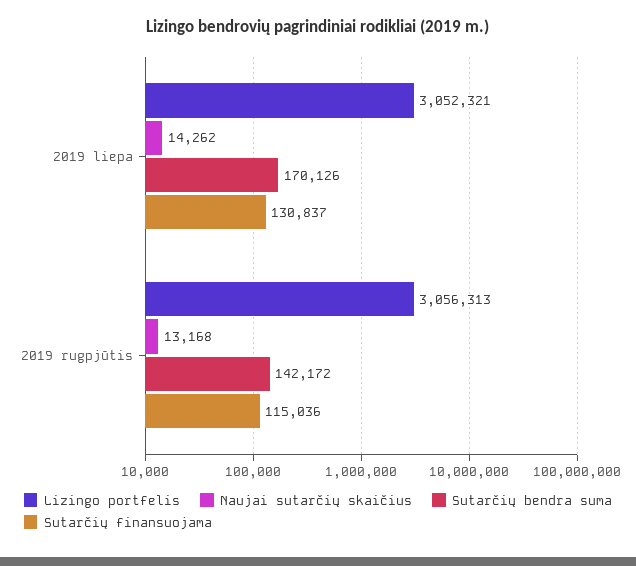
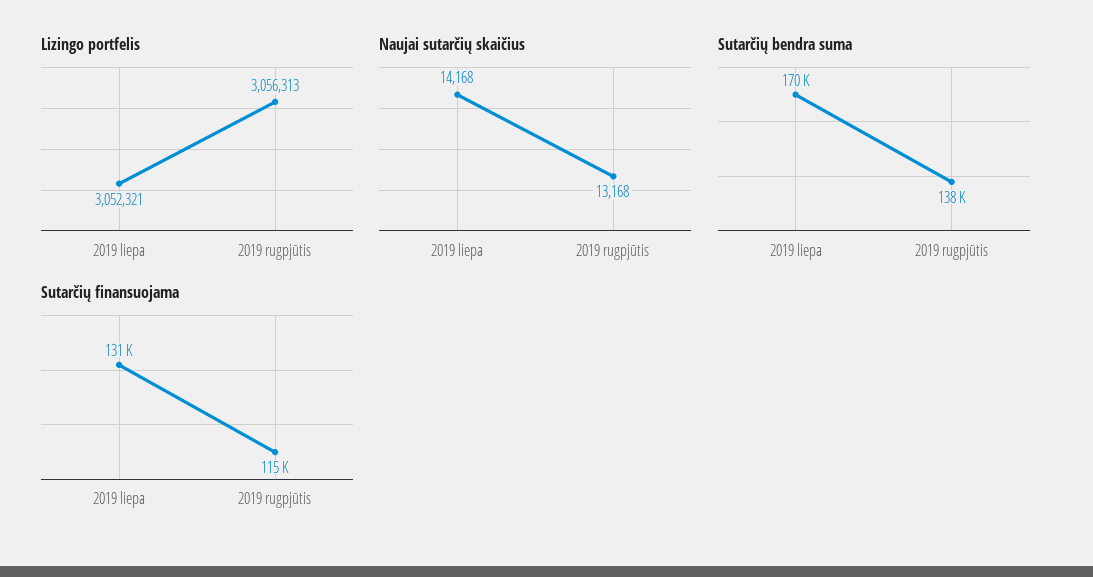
Naujai sutarčių skaičius, 2019 liepa: 14262 -> 14168
Sutarčių bendra suma, 2019 rugpjūtis: 142172 -> 138000

